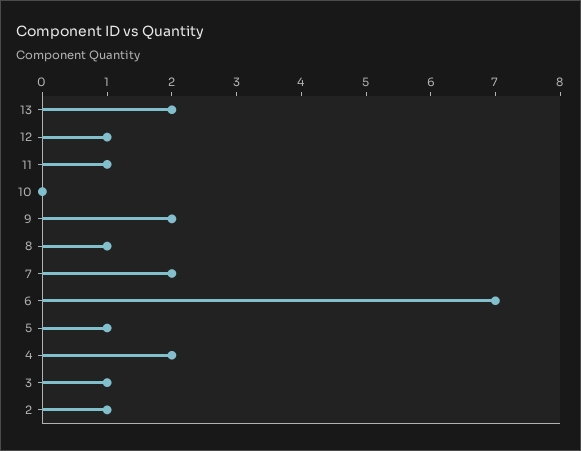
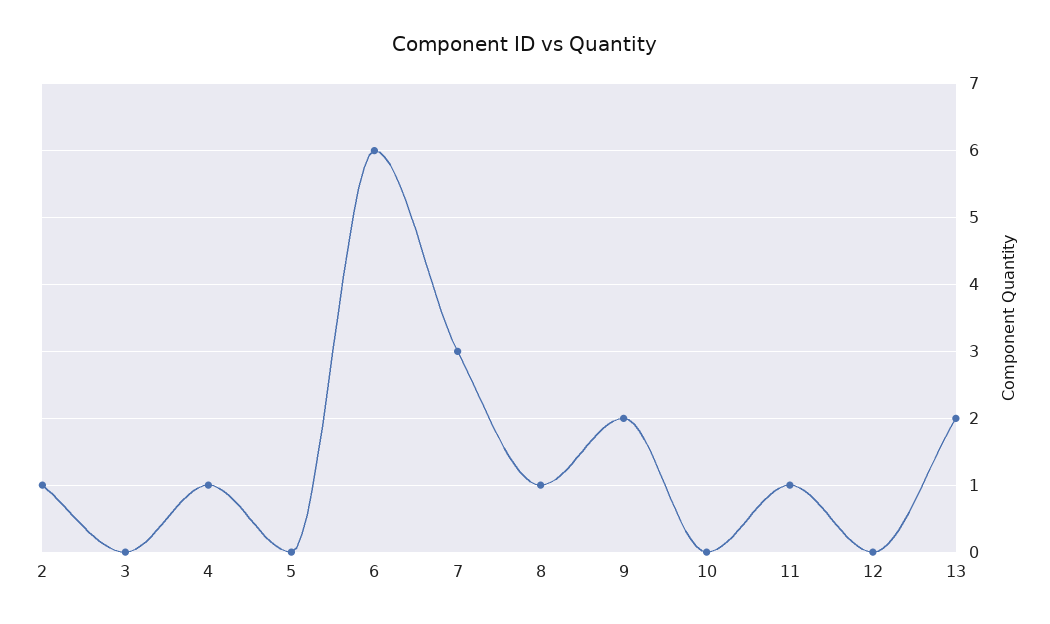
12: 1 -> 0
7: 2 -> 3
6: 7 -> 6
5: 1 -> 0
4: 2 -> 1
3: 1 -> 0

